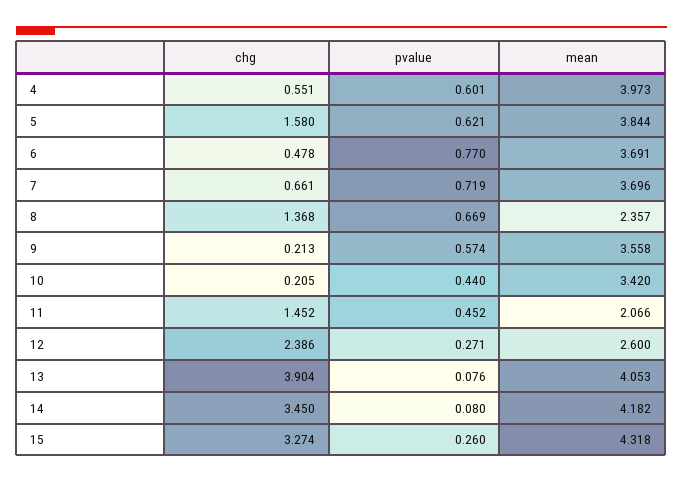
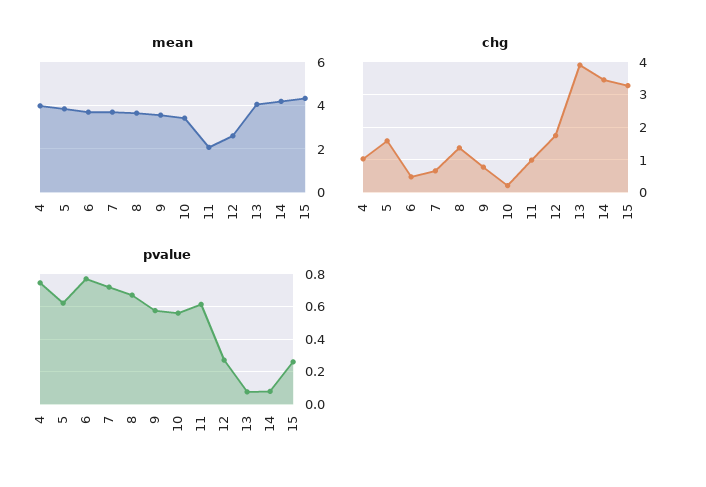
chg, 4: 0.551 -> 1
pvalue, 4: 0.601 -> 0.75
mean, 8: 2.357 -> 3.5
chg, 9: 0.213 -> 0.8
pvalue, 10: 0.44 -> 0.55
chg, 11: 1.452 -> 1
pvalue, 11: 0.452 -> 0.6
chg, 12: 2.386 -> 1.8

